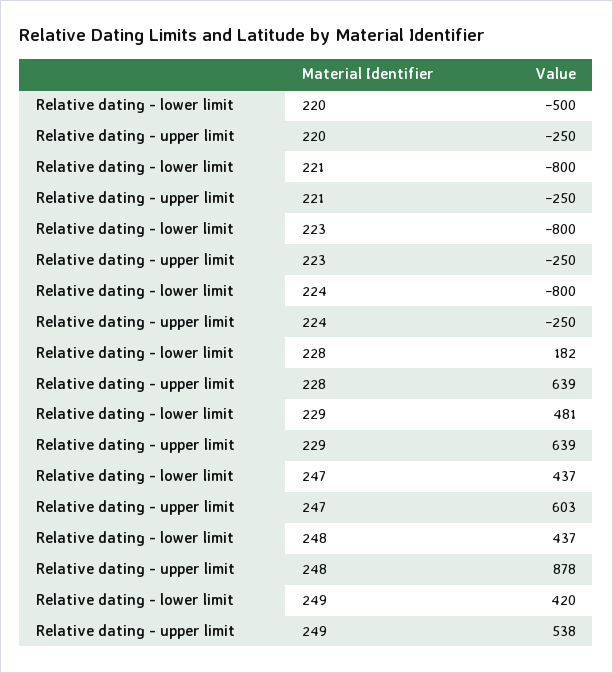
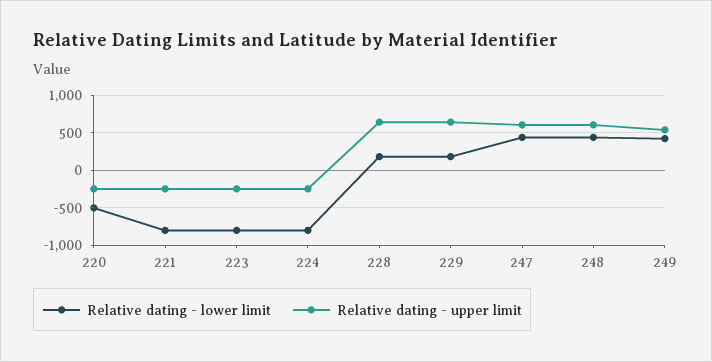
Relative dating - lower limit, 229: 481 -> 200
Relative dating - upper limit, 248: 878 -> 600

